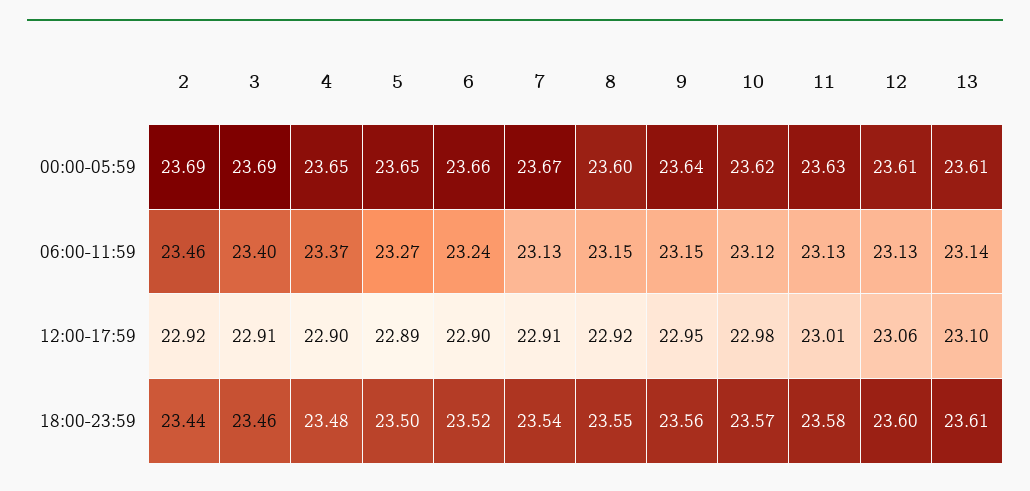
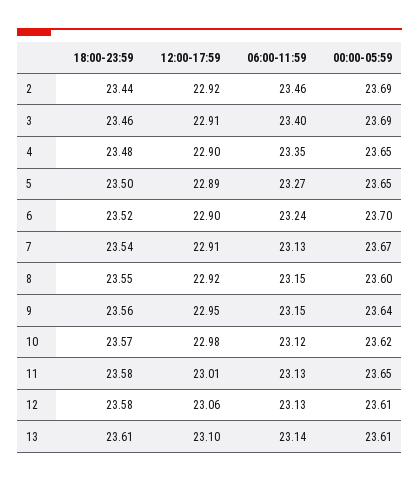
6, 00:00-05:59: 23.66 -> 23.7
11, 00:00-05:59: 23.63 -> 23.65
4, 06:00-11:59: 23.37 -> 23.35
12, 18:00-23:59: 23.6 -> 23.58

